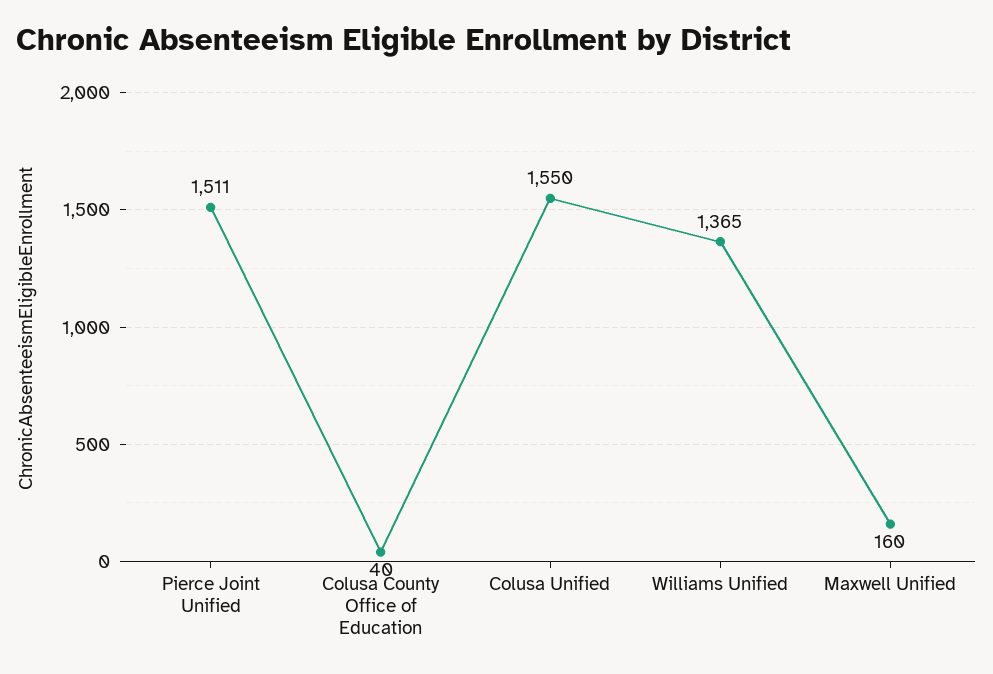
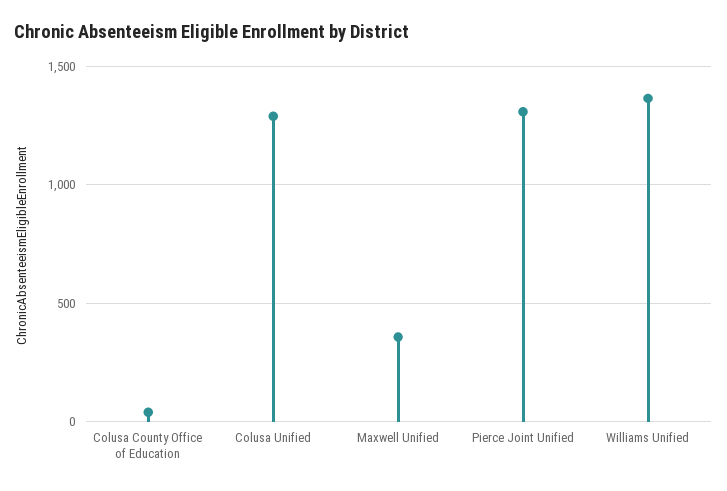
Pierce Joint Unified: 1511 -> 1300
Colusa Unified: 1550 -> 1300
Maxwell Unified: 160 -> 350

